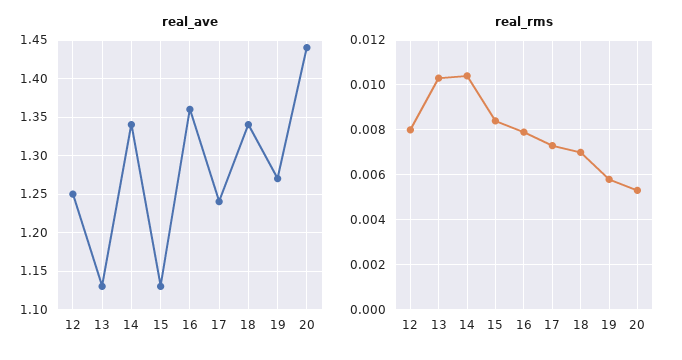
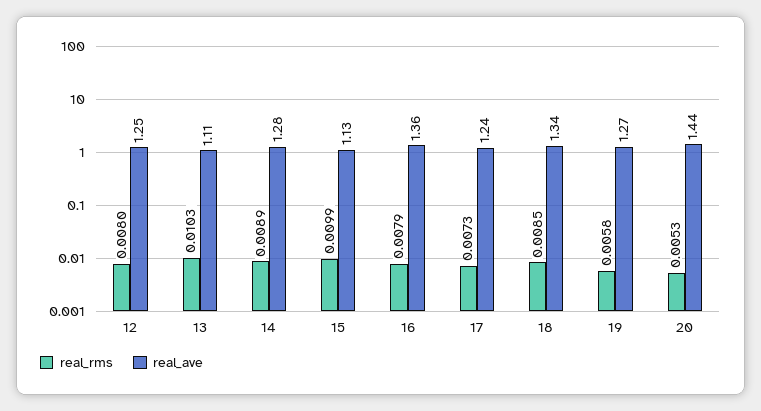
real_ave, 13: 1.13 -> 1.11
real_ave, 14: 1.34 -> 1.28
real_rms, 14: 0.0105 -> 0.0089
real_rms, 15: 0.0085 -> 0.0099
real_rms, 18: 0.007 -> 0.0085

